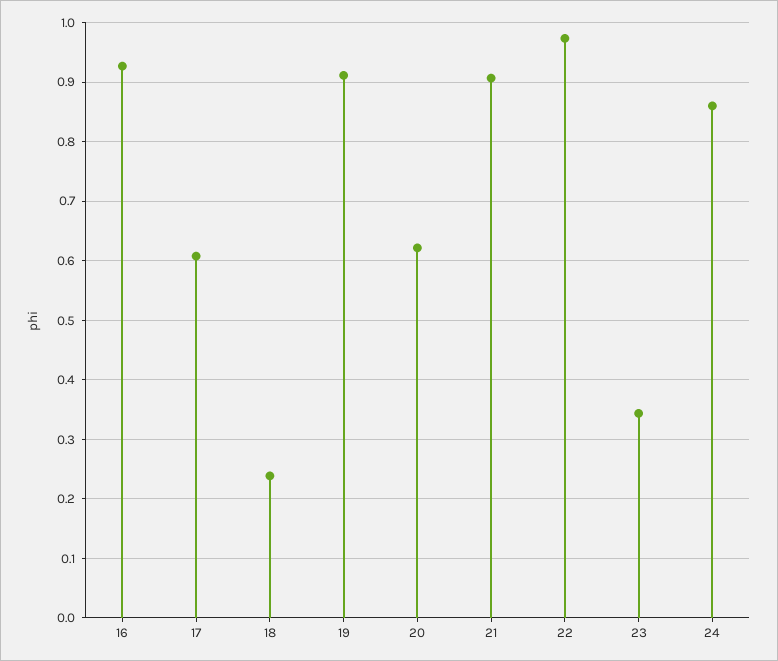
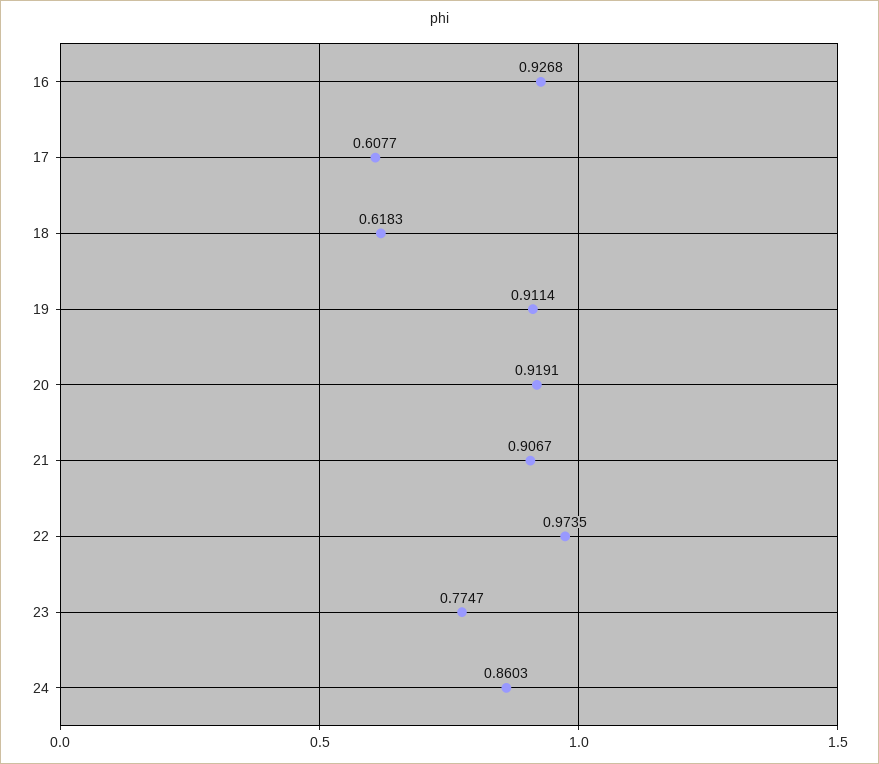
18: 0.24 -> 0.6183
20: 0.62 -> 0.9191
23: 0.34 -> 0.7747

